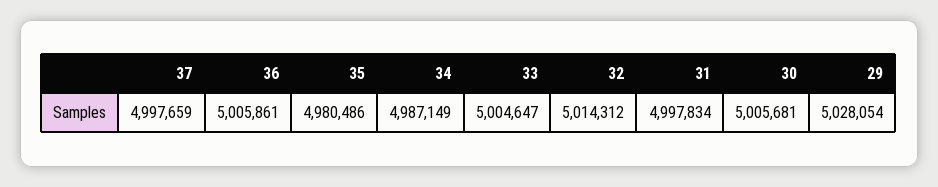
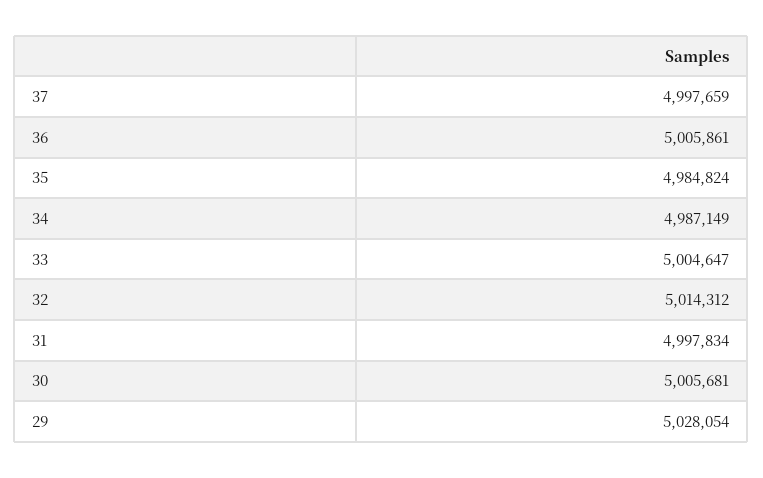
35: 4980486 -> 4984824

